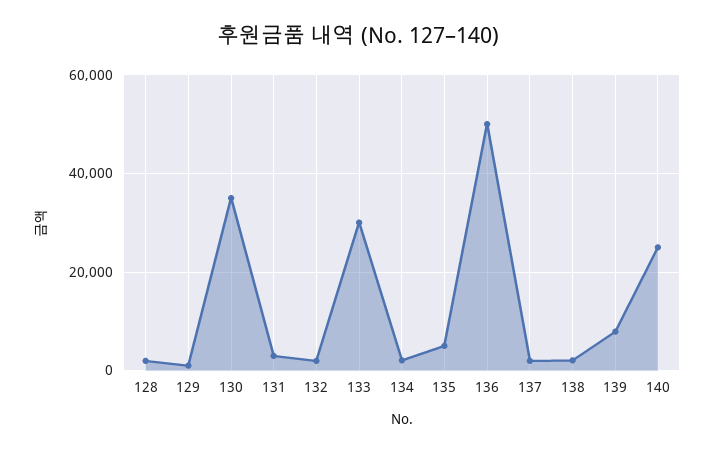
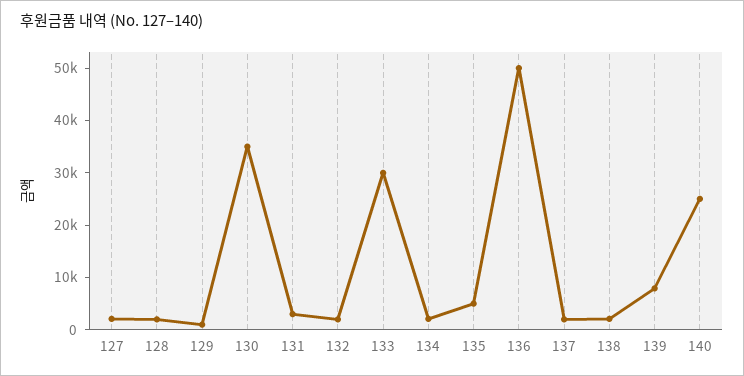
127: none -> 2000

